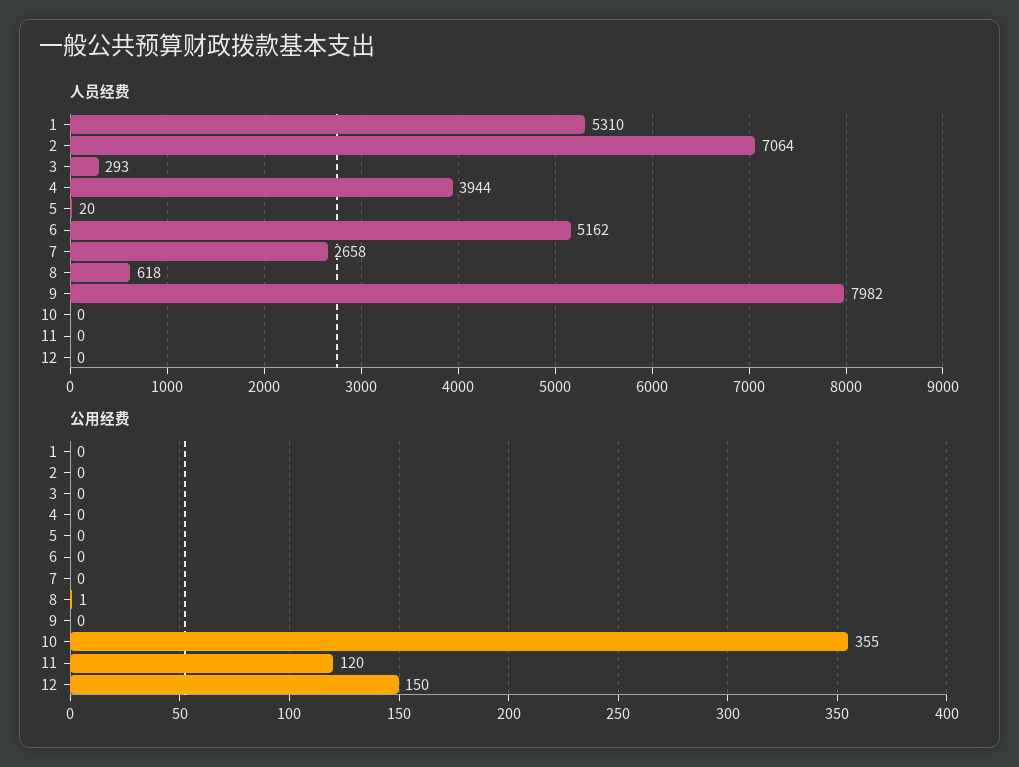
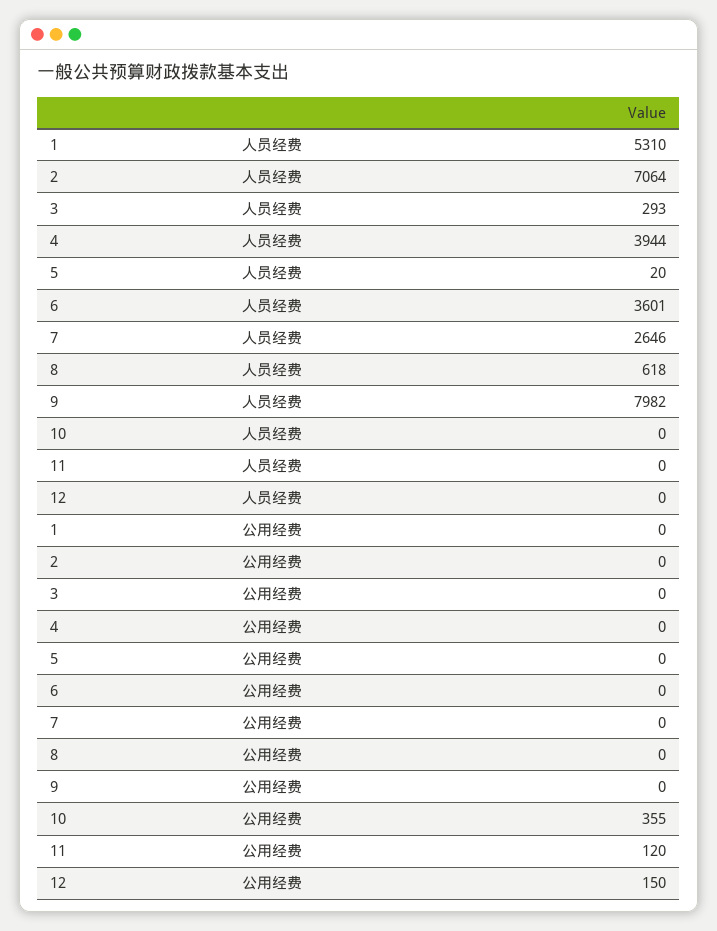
人员经费, 6: 5162 -> 3601
人员经费, 7: 2658 -> 2646
公用经费, 8: 1 -> 0

